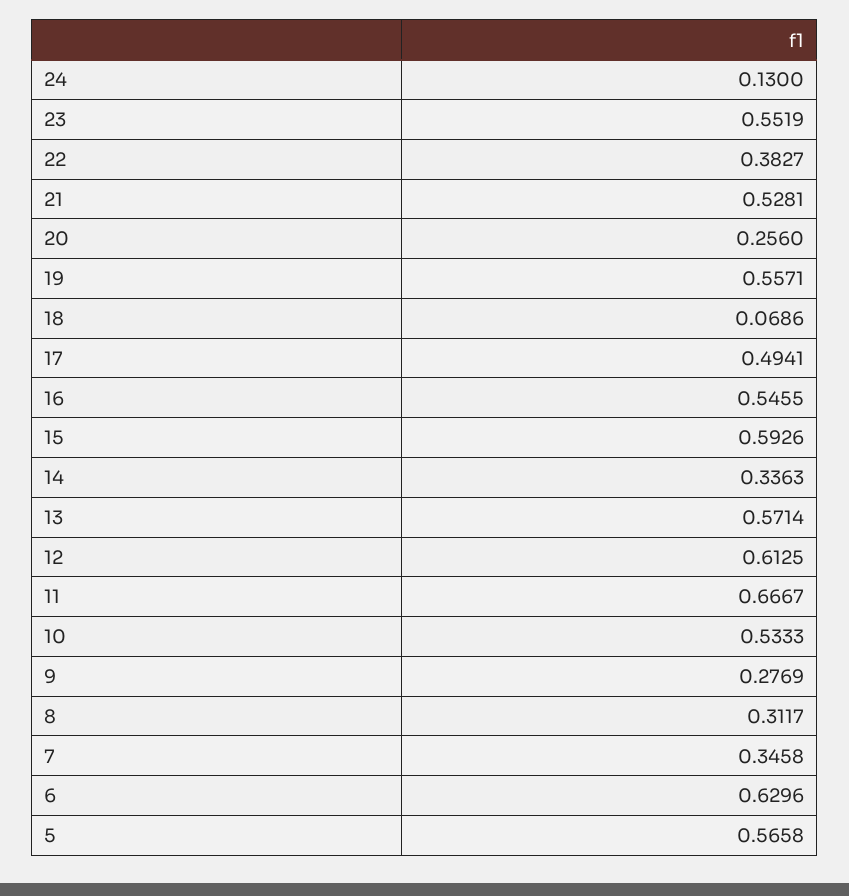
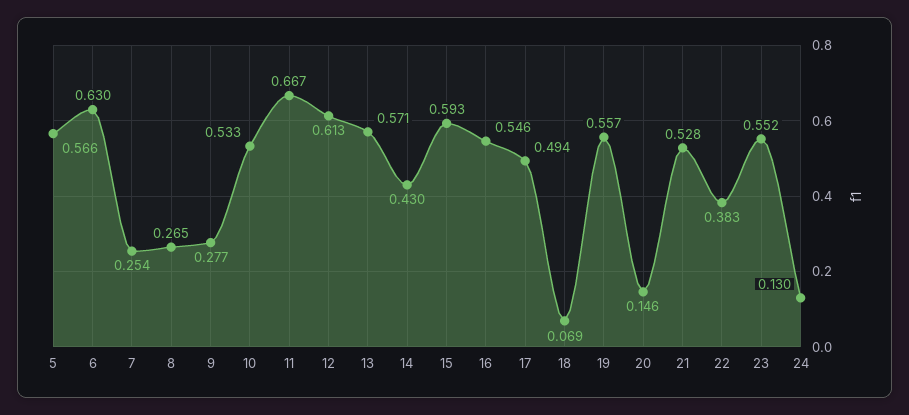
20: 0.256 -> 0.146
14: 0.3363 -> 0.43
8: 0.3117 -> 0.265
7: 0.3458 -> 0.254

